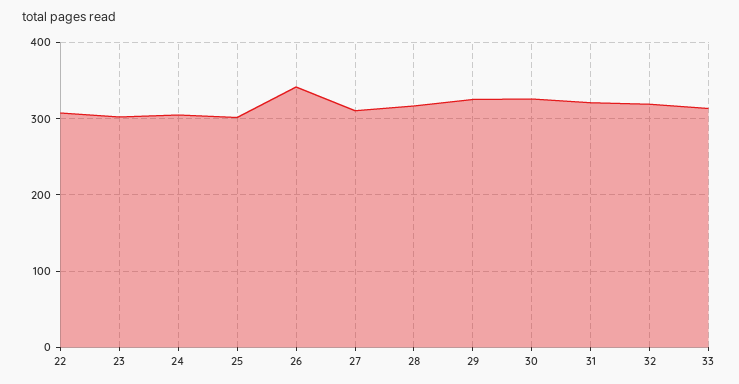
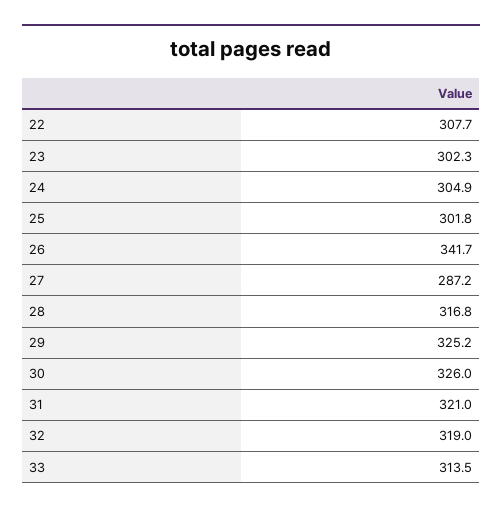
27: 310 -> 287.2

